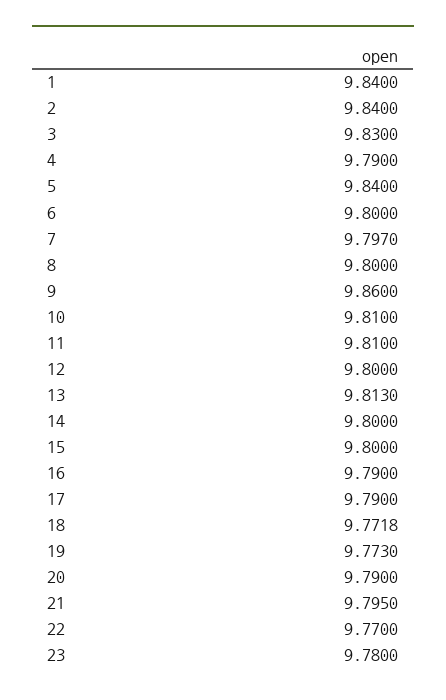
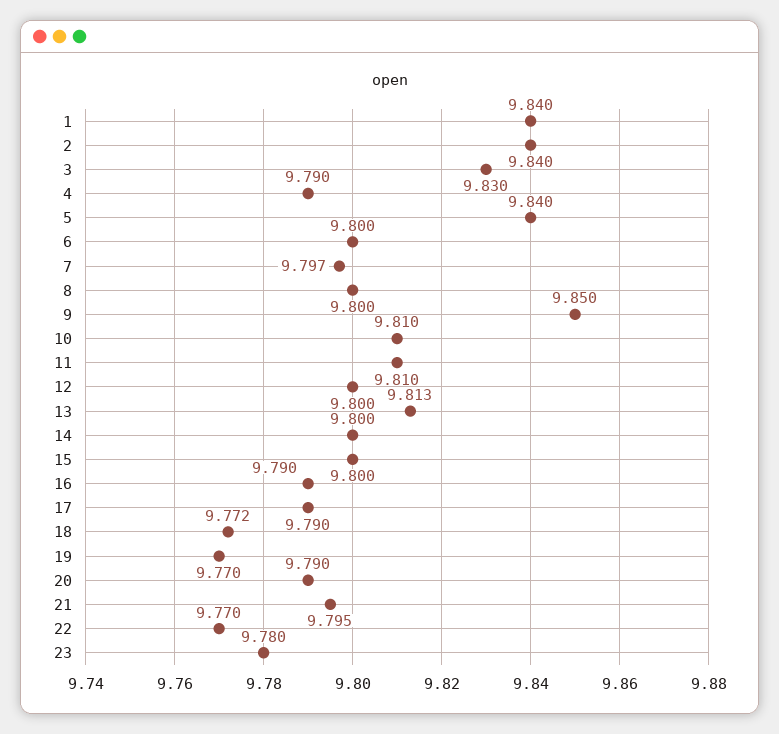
9: 9.86 -> 9.85
19: 9.773 -> 9.77

